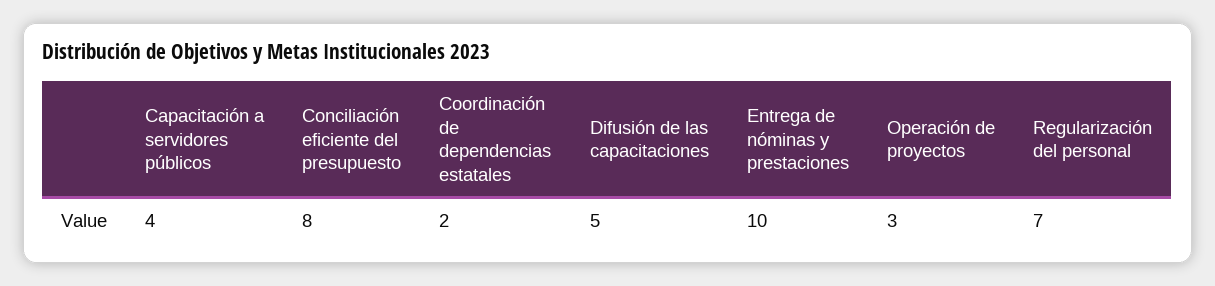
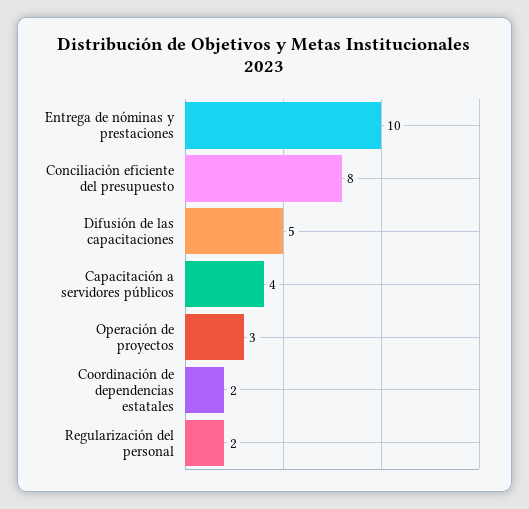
Regularización del personal: 7 -> 2

